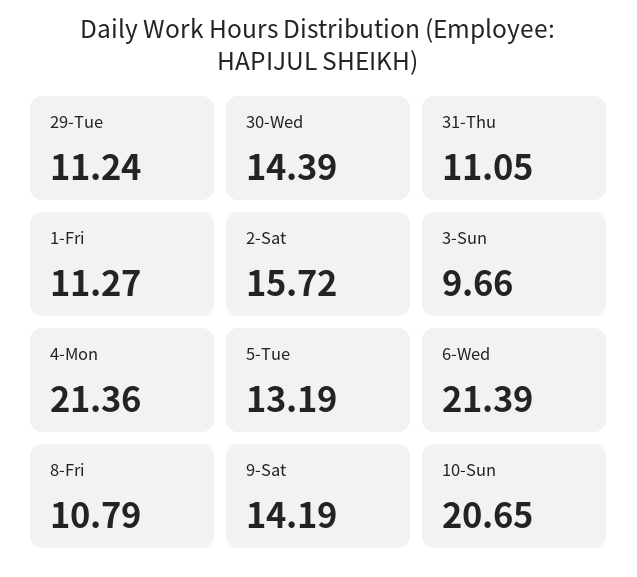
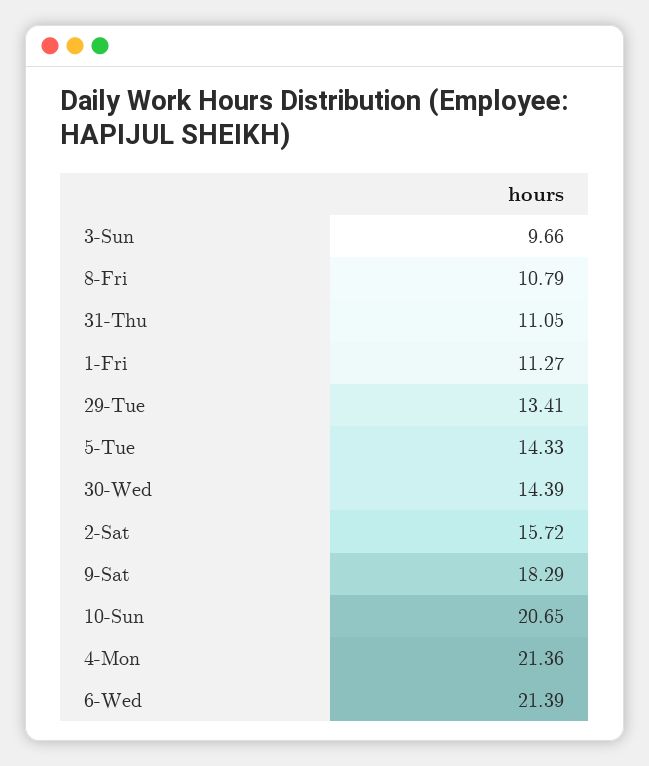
29-Tue: 11.24 -> 13.41
5-Tue: 13.19 -> 14.33
9-Sat: 14.19 -> 18.29

